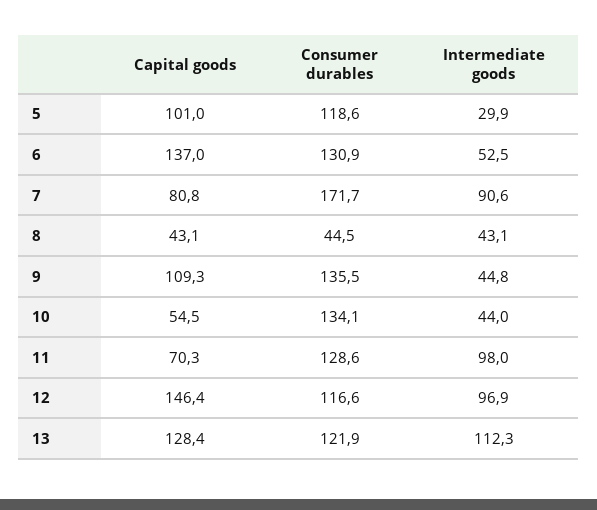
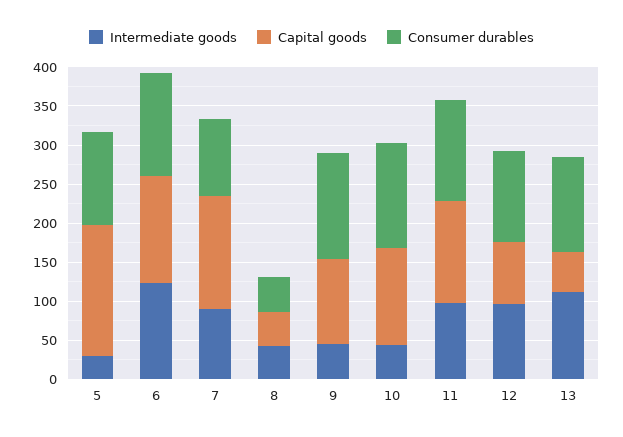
Capital goods, 5: 101 -> 175
Intermediate goods, 6: 52.5 -> 125
Capital goods, 7: 80.8 -> 150
Consumer durables, 7: 171.7 -> 100
Capital goods, 10: 54.5 -> 125
Capital goods, 11: 70.3 -> 125
Capital goods, 12: 146.4 -> 75
Capital goods, 13: 128.4 -> 50

